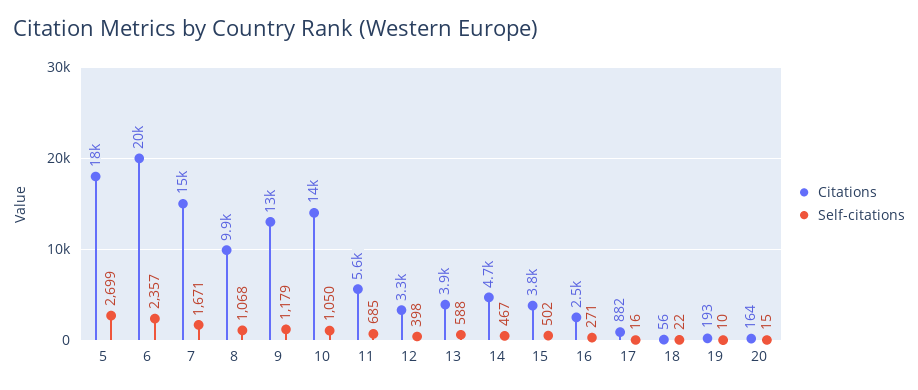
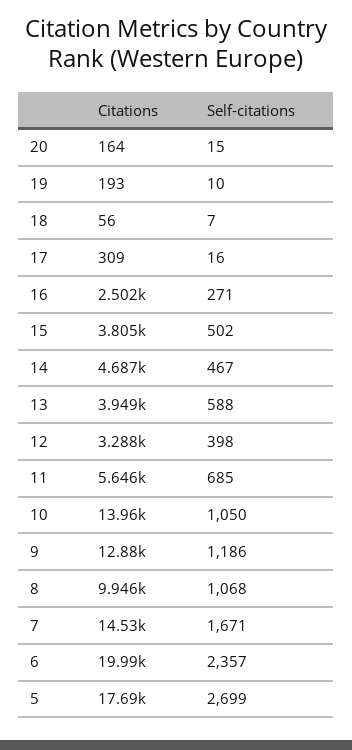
Self-citations, 9: 1179 -> 1186
Citations, 17: 882 -> 309
Self-citations, 18: 22 -> 7

